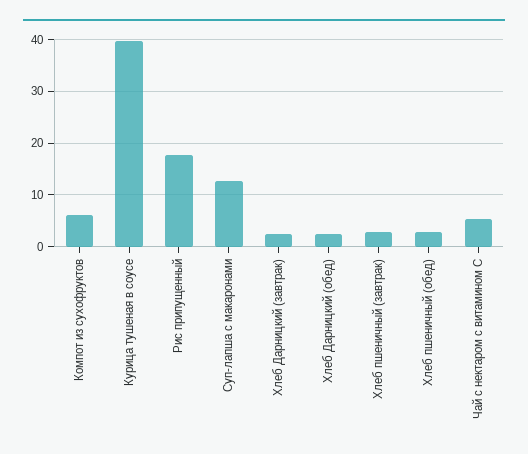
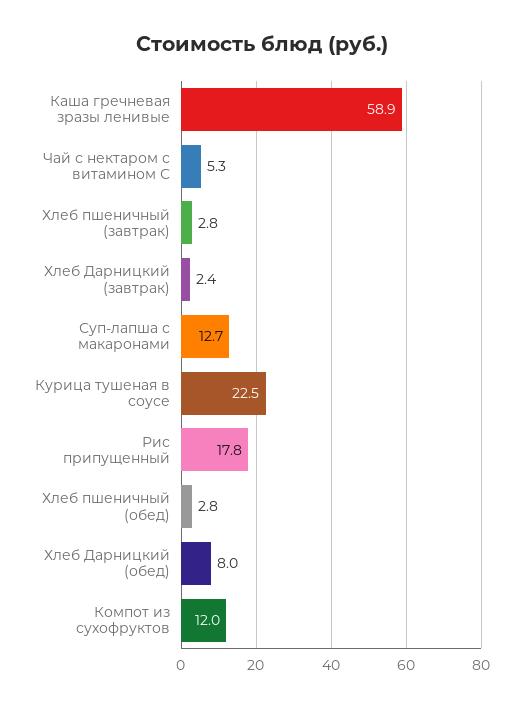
Компот из сухофруктов: 6 -> 12
Курица тушеная в соусе: 40 -> 22.5
Хлеб Дарницкий (обед): 2 -> 8
Каша гречневая зразы ленивые: none -> 58.9

